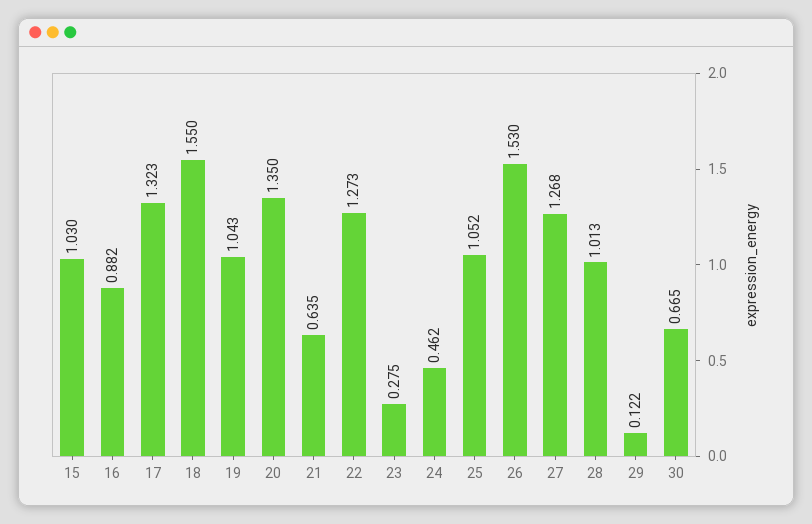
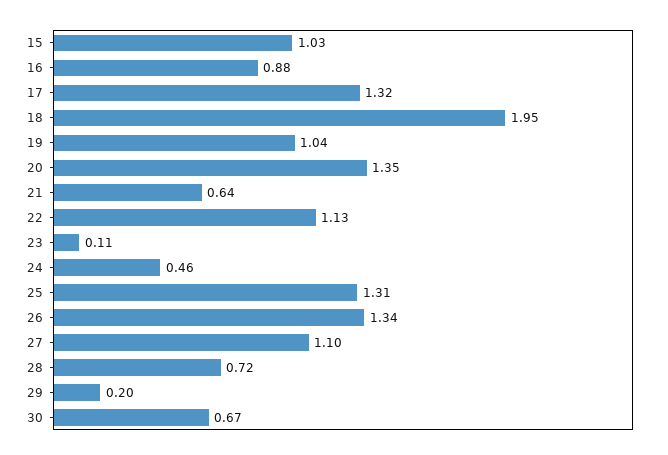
18: 1.55 -> 1.95
22: 1.273 -> 1.13
23: 0.275 -> 0.11
25: 1.052 -> 1.31
26: 1.53 -> 1.34
27: 1.268 -> 1.1
28: 1.013 -> 0.72
29: 0.122 -> 0.2

